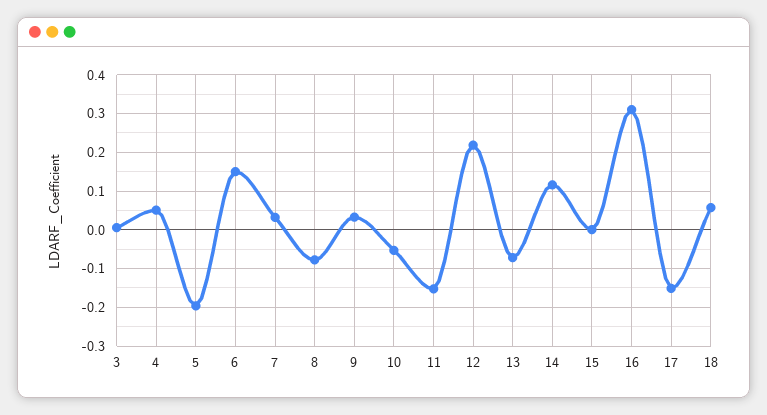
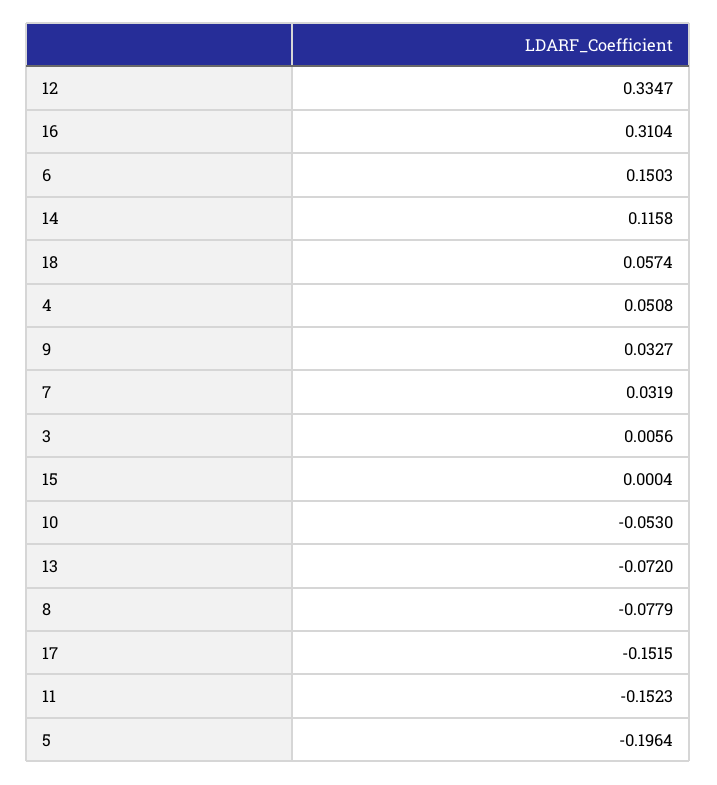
12: 0.22 -> 0.3347

